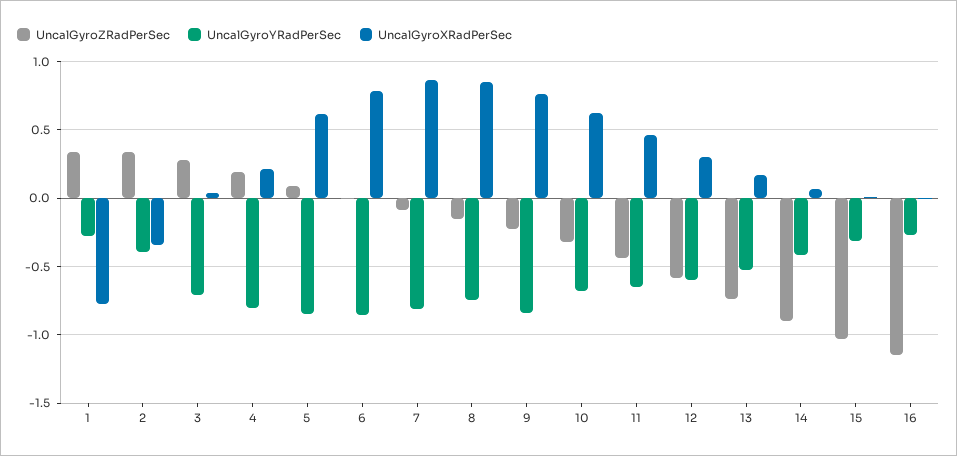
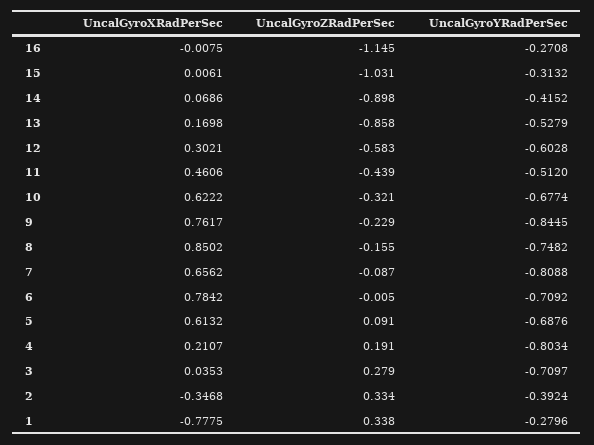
UncalGyroYRadPerSec, 5: -0.85 -> -0.6876
UncalGyroYRadPerSec, 6: -0.85 -> -0.7092
UncalGyroXRadPerSec, 7: 0.85 -> 0.6562
UncalGyroYRadPerSec, 11: -0.65 -> -0.512
UncalGyroZRadPerSec, 13: -0.75 -> -0.858

